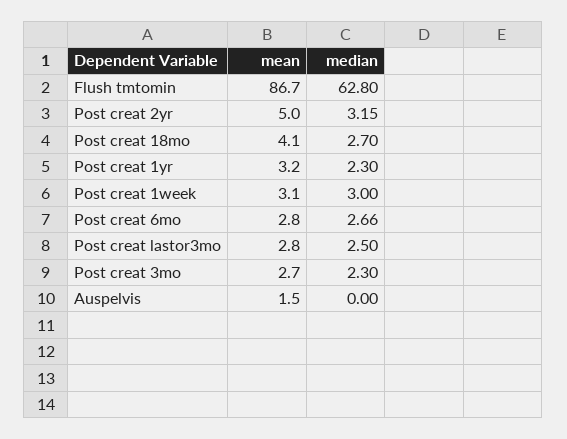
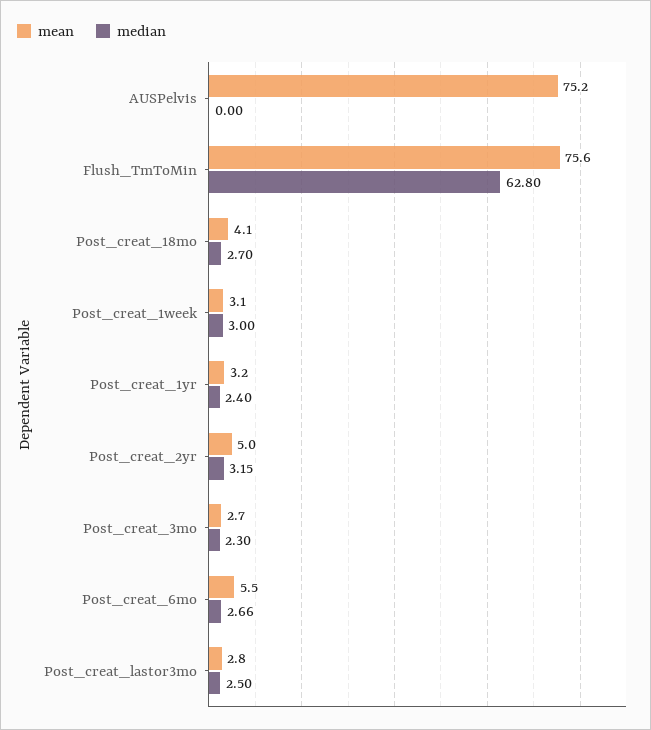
mean, Flush tmtomin: 86.7 -> 75.6
median, Post creat 1yr: 2.3 -> 2.4
mean, Post creat 6mo: 2.8 -> 5.5
mean, Auspelvis: 1.5 -> 75.2

